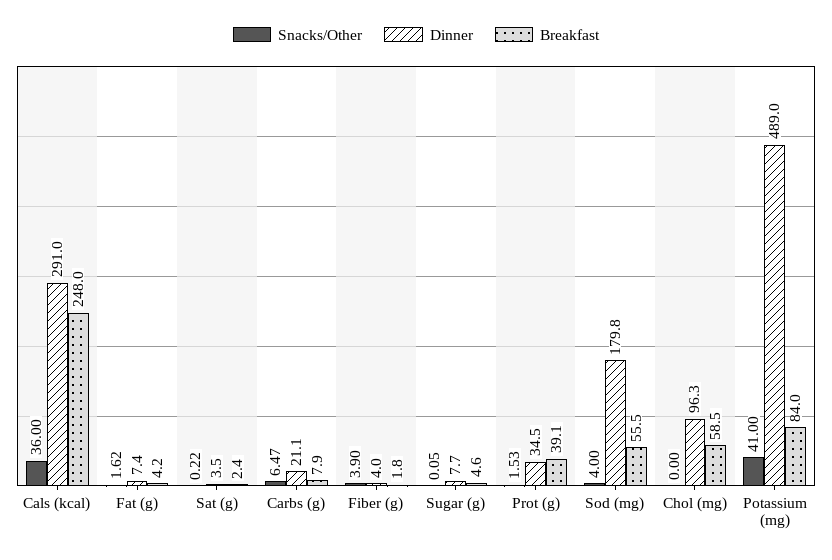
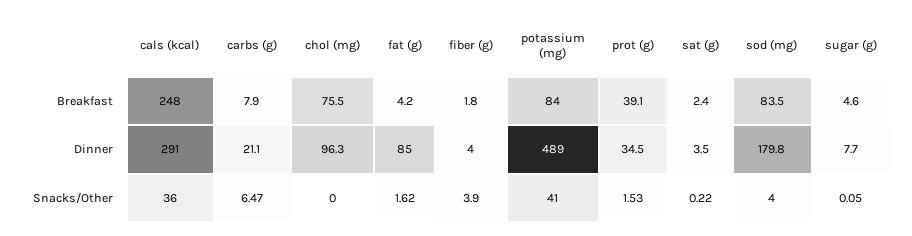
Dinner, Fat (g): 7.4 -> 85
Breakfast, Sod (mg): 55.5 -> 83.5
Breakfast, Chol (mg): 58.5 -> 75.5

